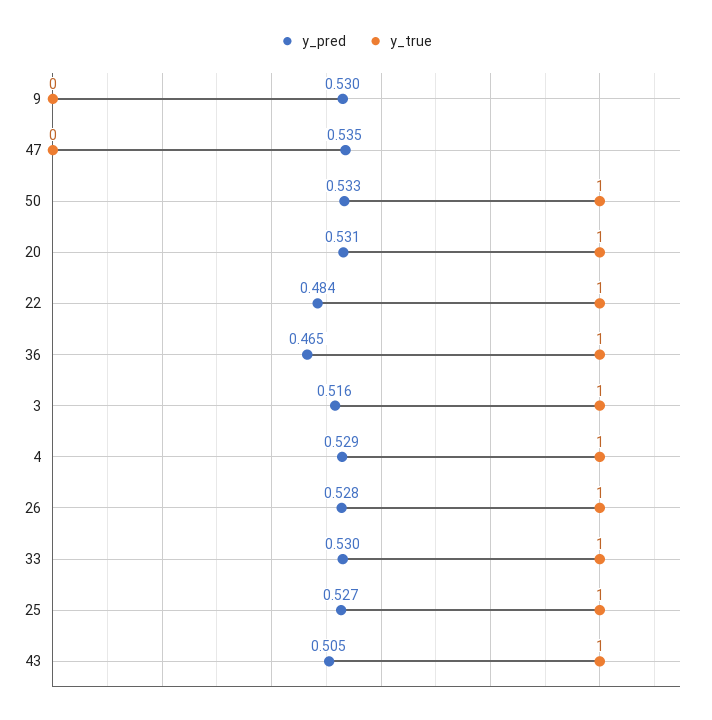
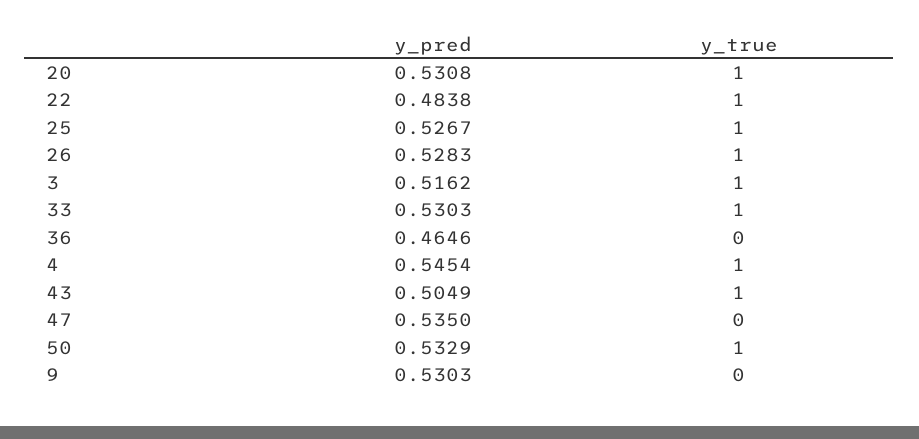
y_true, 36: 1 -> 0
y_pred, 4: 0.529 -> 0.5454

